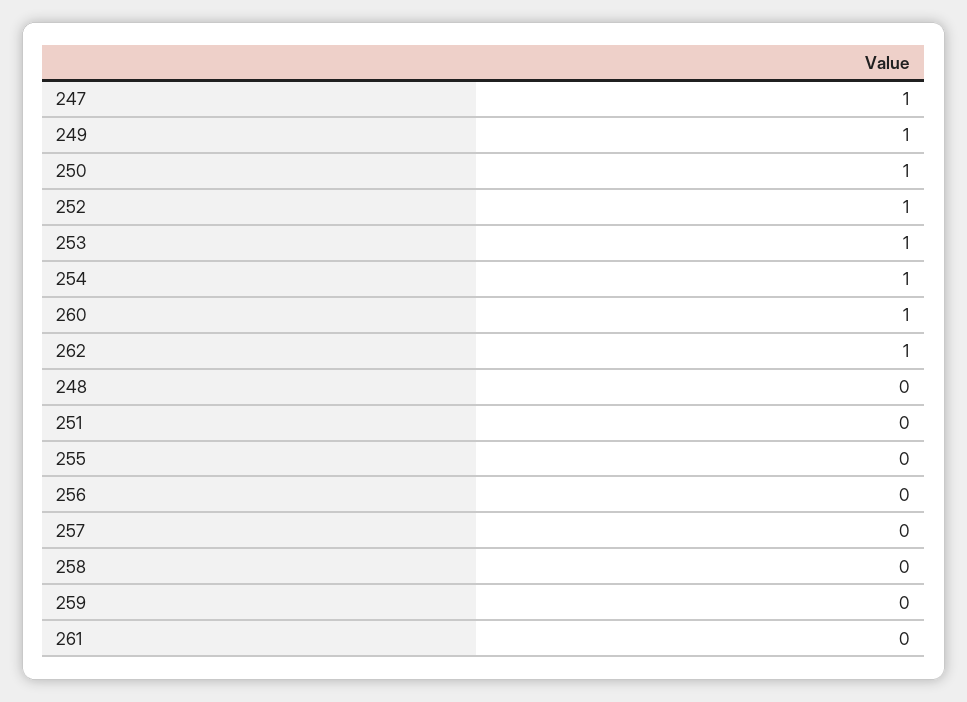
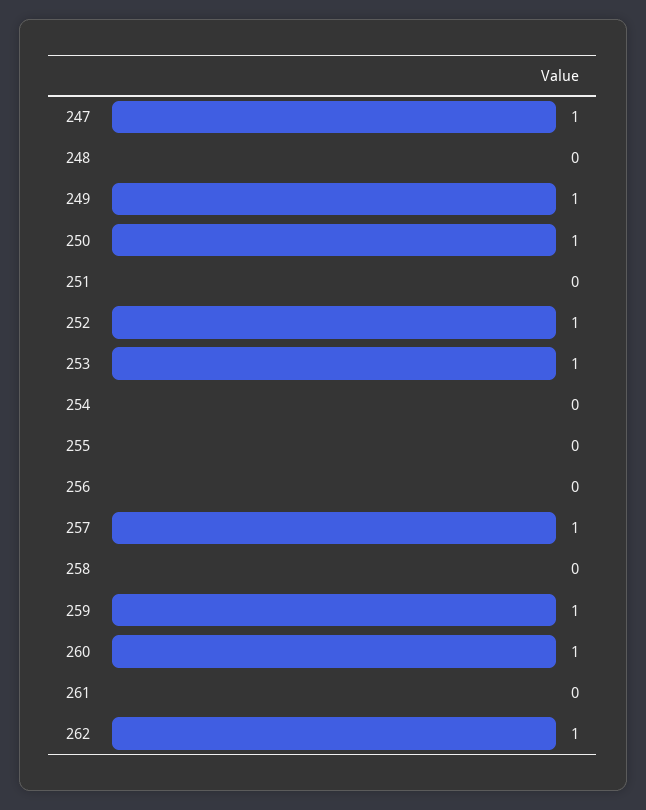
254: 1 -> 0
257: 0 -> 1
259: 0 -> 1

